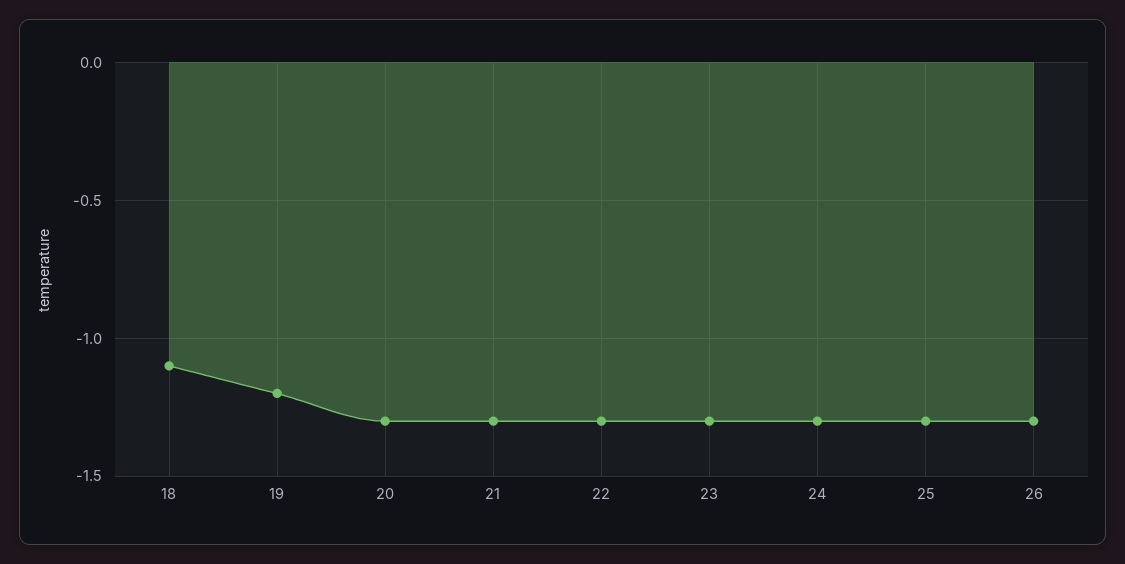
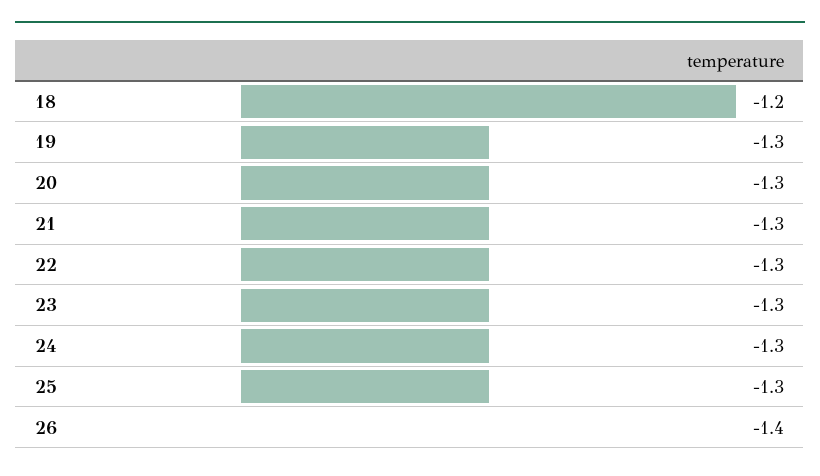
18: -1.1 -> -1.2
19: -1.2 -> -1.3
26: -1.3 -> -1.4

